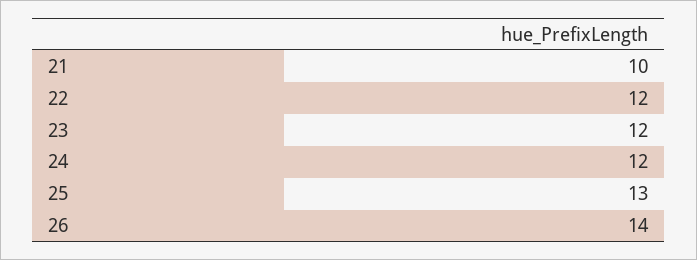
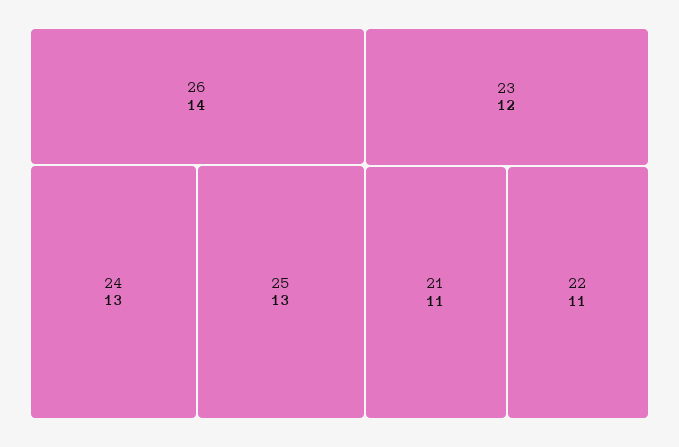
21: 10 -> 11
22: 12 -> 11
24: 12 -> 13

